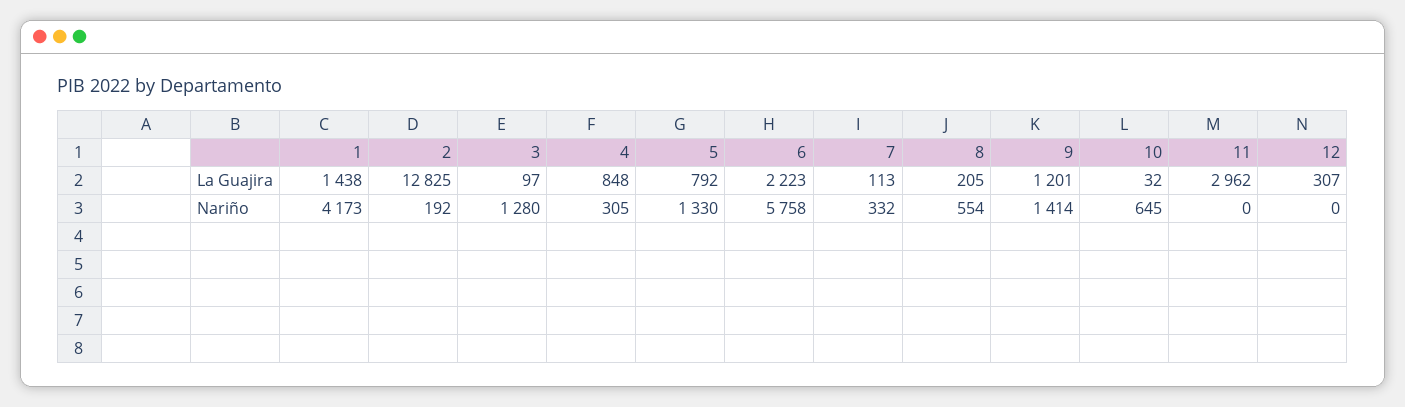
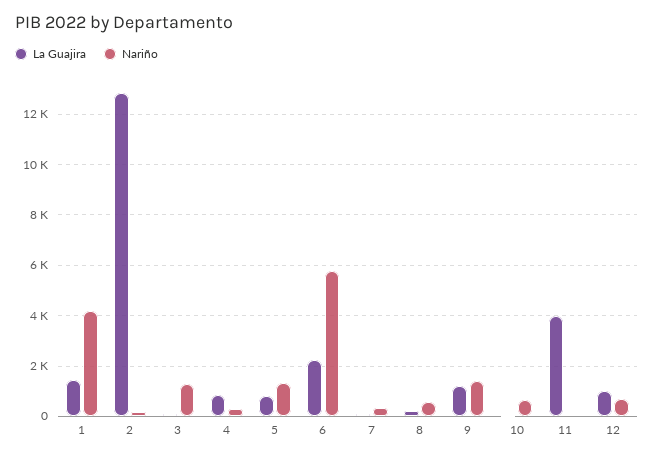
La Guajira, 11: 2962 -> 4000
La Guajira, 12: 307 -> 1000
Nariño, 12: 0 -> 750

